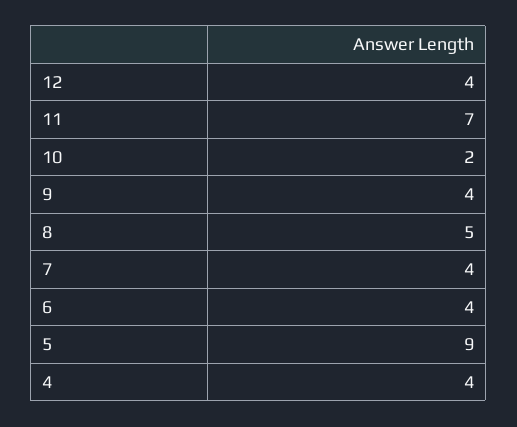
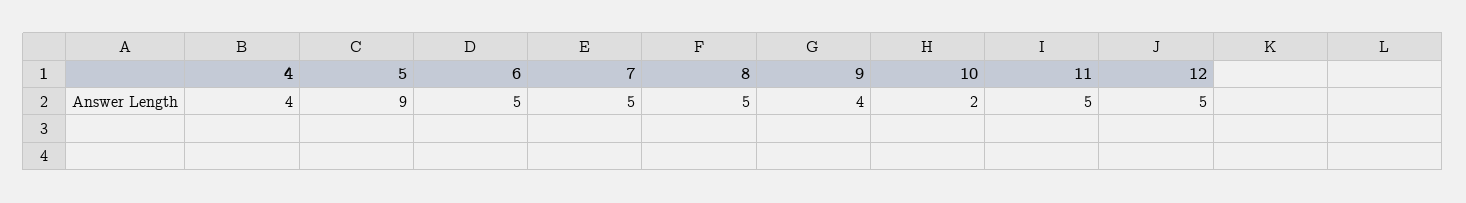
12: 4 -> 5
11: 7 -> 5
7: 4 -> 5
6: 4 -> 5

